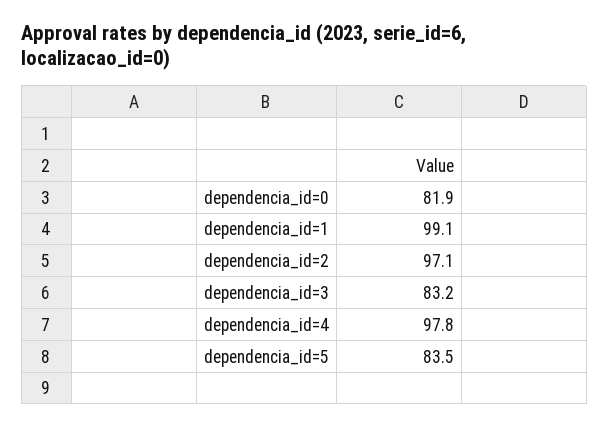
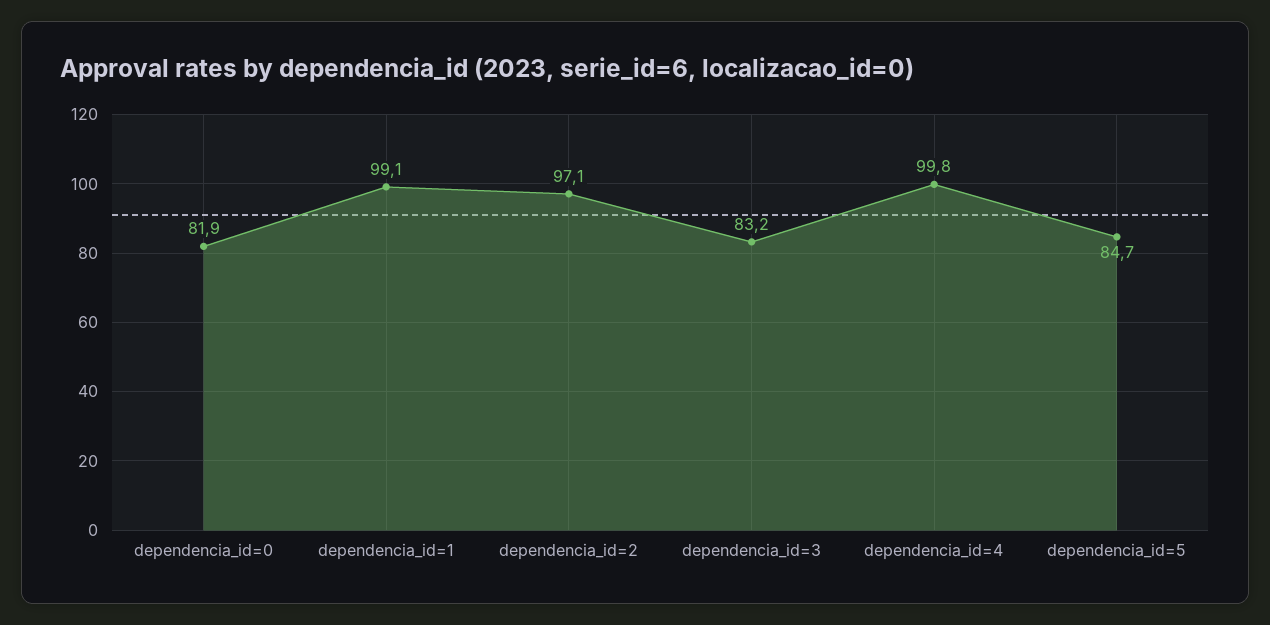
dependencia_id=4: 97.8 -> 99.8
dependencia_id=5: 83.5 -> 84.7

